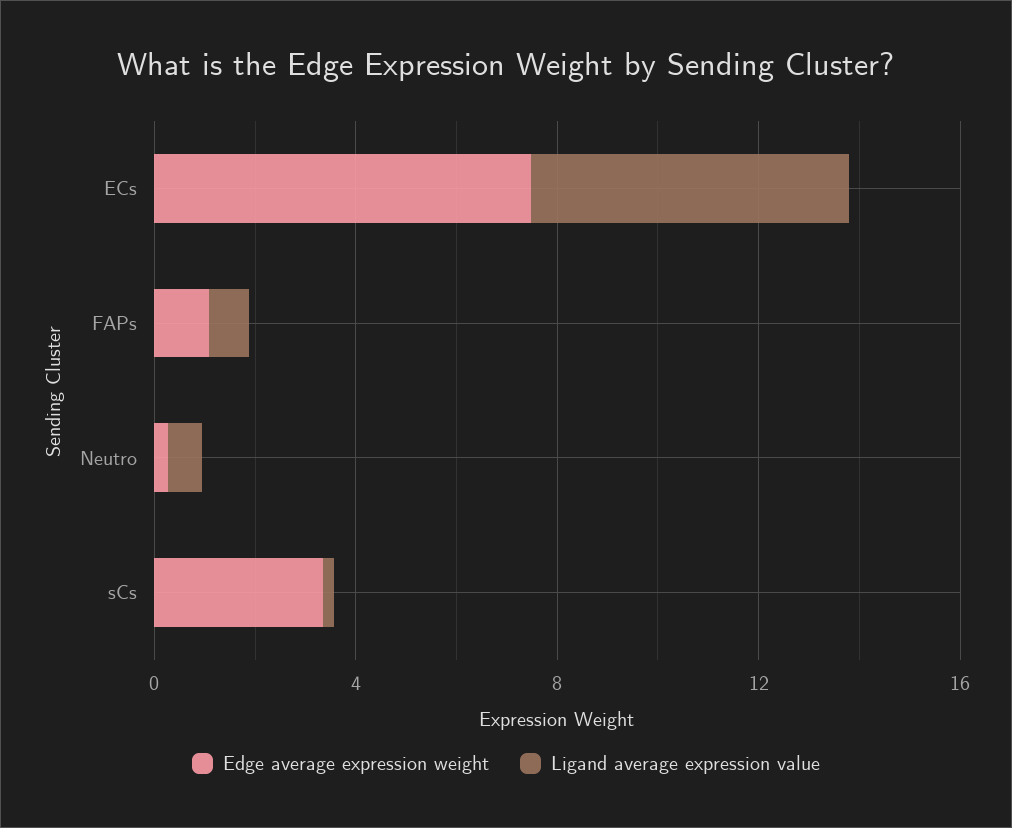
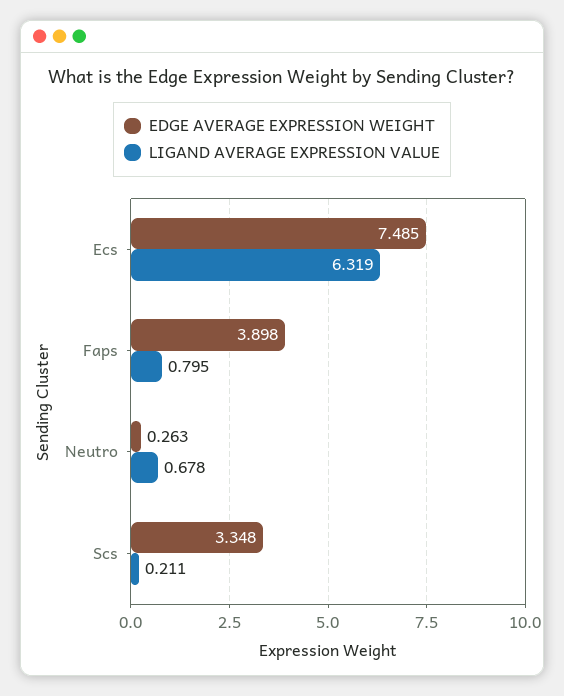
Edge average expression weight, FAPs: 1 -> 3.898

